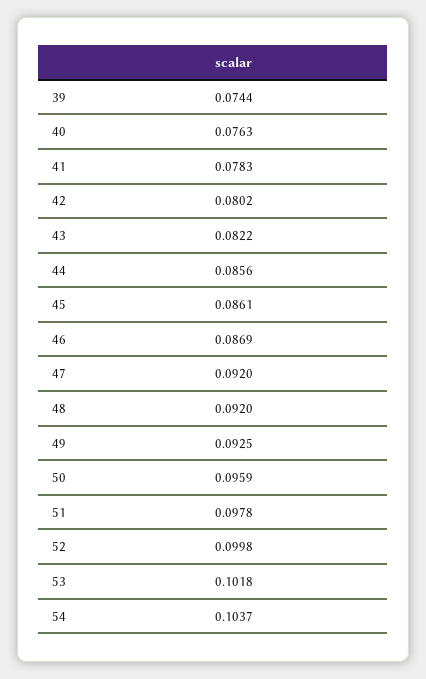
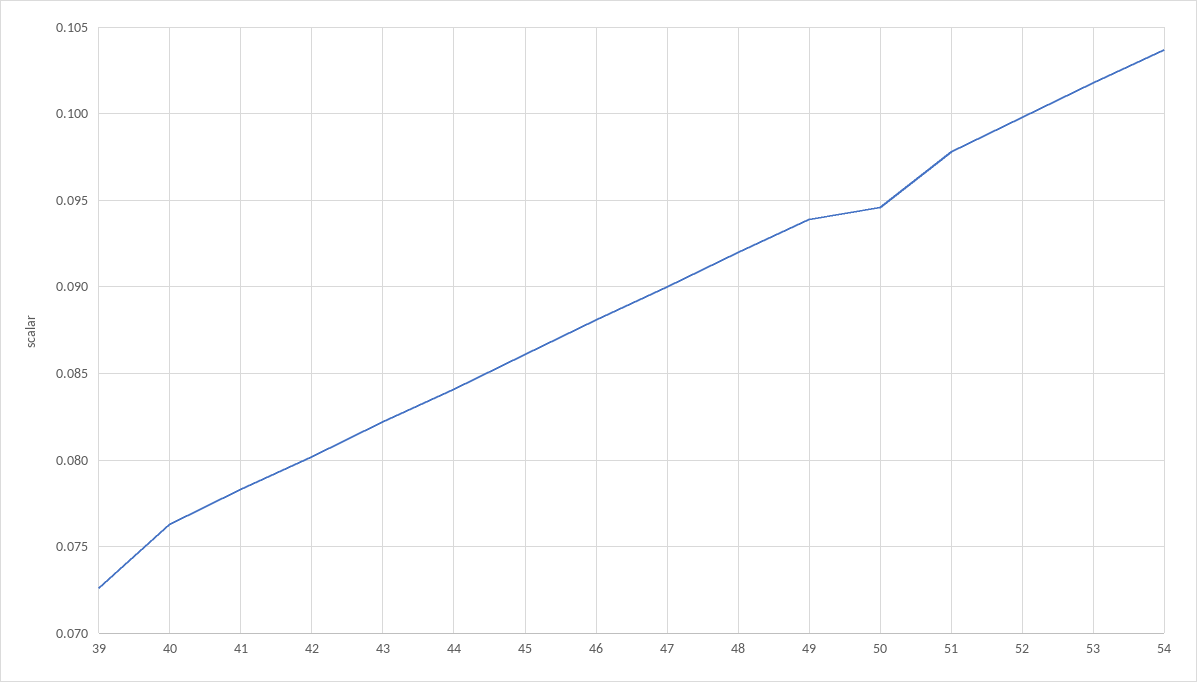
39: 0.0744 -> 0.0725
44: 0.0856 -> 0.084
46: 0.0869 -> 0.088
47: 0.092 -> 0.09
49: 0.0925 -> 0.094
50: 0.0959 -> 0.0945

